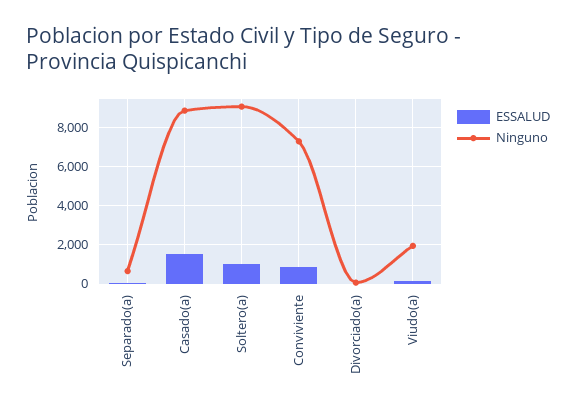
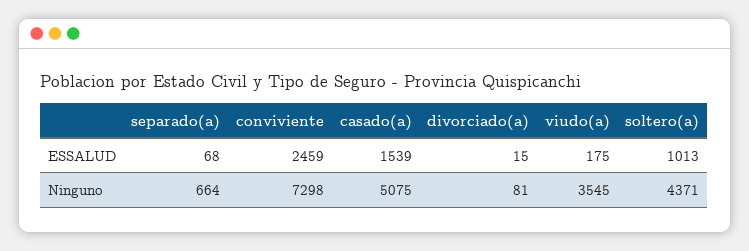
Ninguno, Casado(a): 9000 -> 5075
Ninguno, Soltero(a): 9000 -> 4371
ESSALUD, Conviviente: 1000 -> 2459
Ninguno, Viudo(a): 2000 -> 3545

